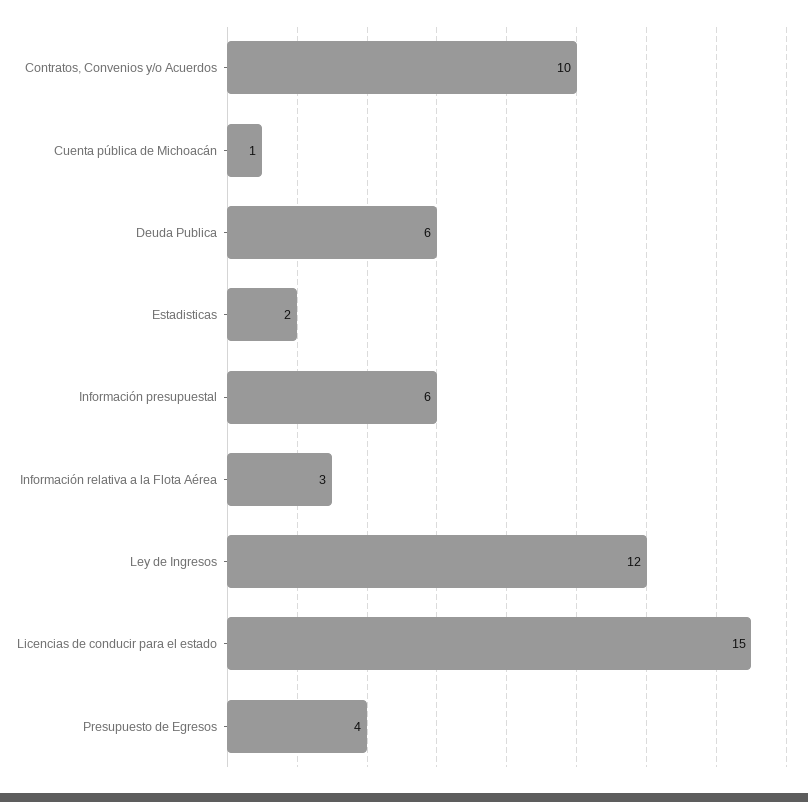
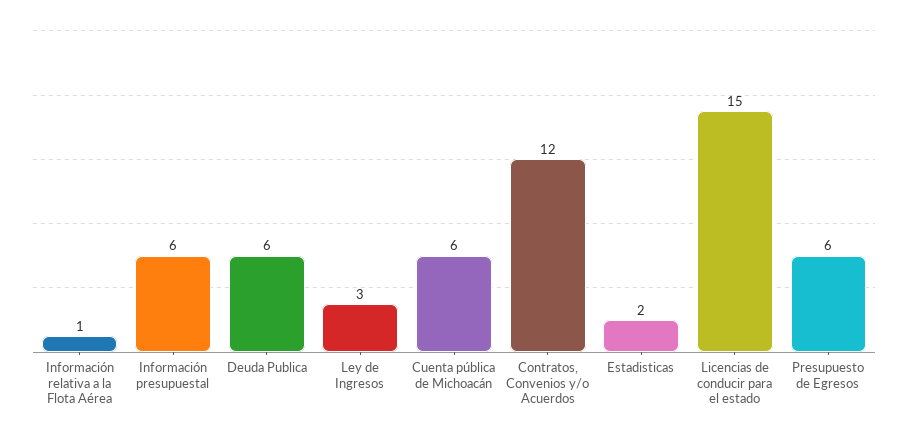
Contratos, Convenios y/o Acuerdos: 10 -> 12
Cuenta pública de Michoacán: 1 -> 6
Información relativa a la Flota Aérea: 3 -> 1
Ley de Ingresos: 12 -> 3
Presupuesto de Egresos: 4 -> 6

